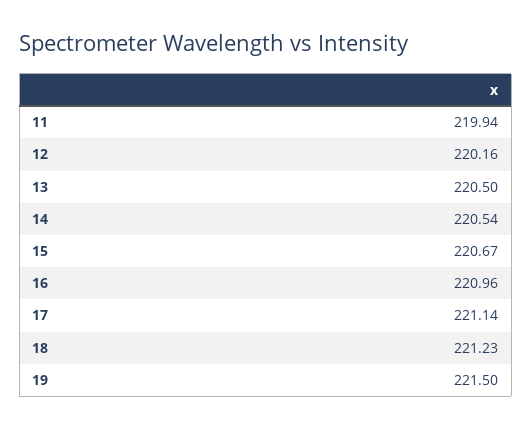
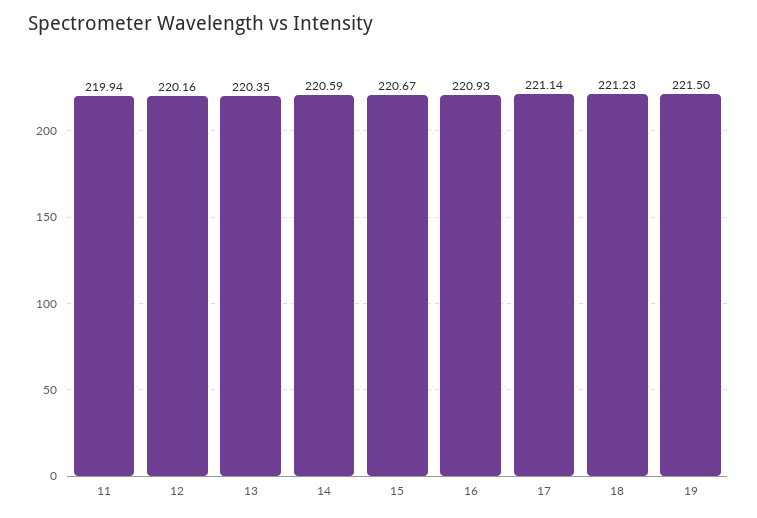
13: 220.5 -> 220.35
14: 220.54 -> 220.59
16: 220.96 -> 220.93

